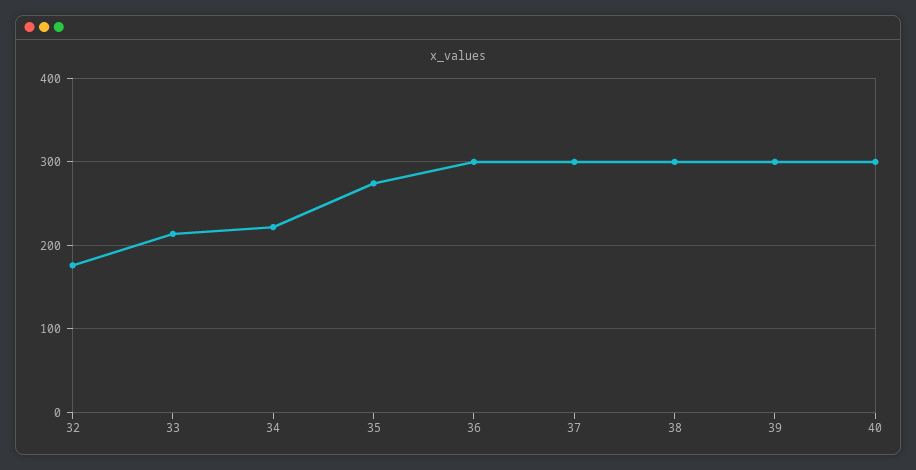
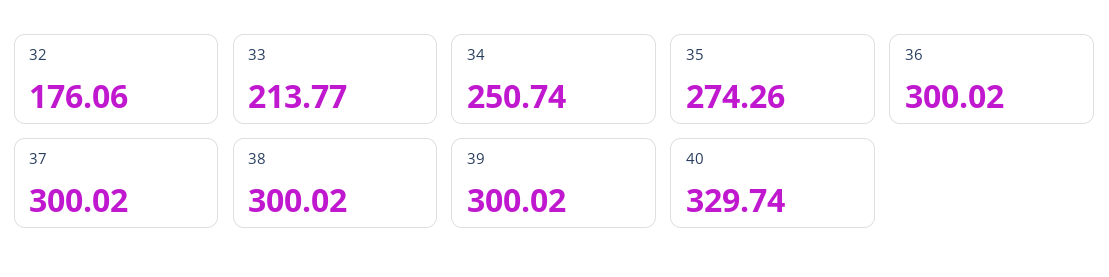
34: 220 -> 250.74
40: 300 -> 329.74

